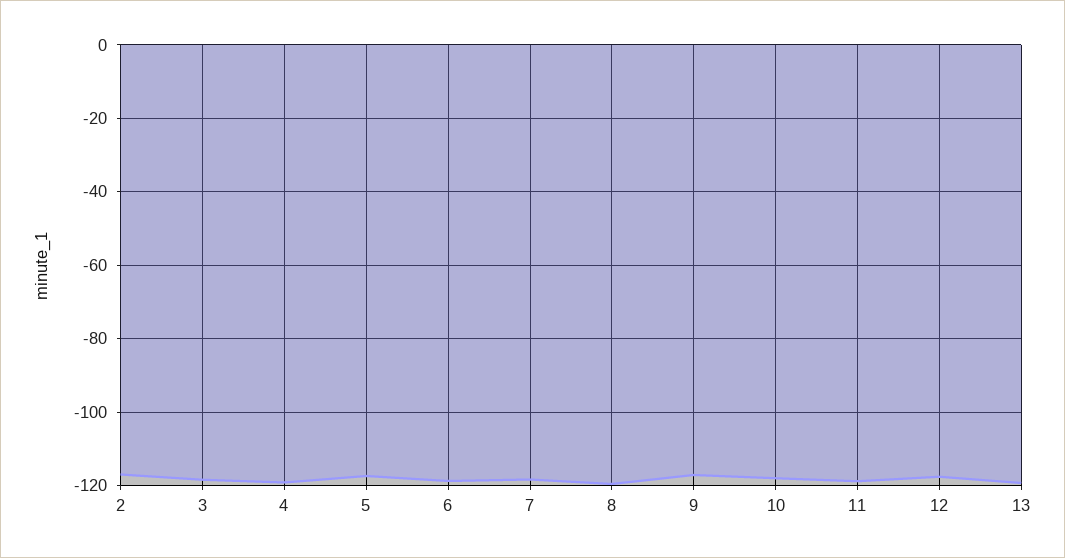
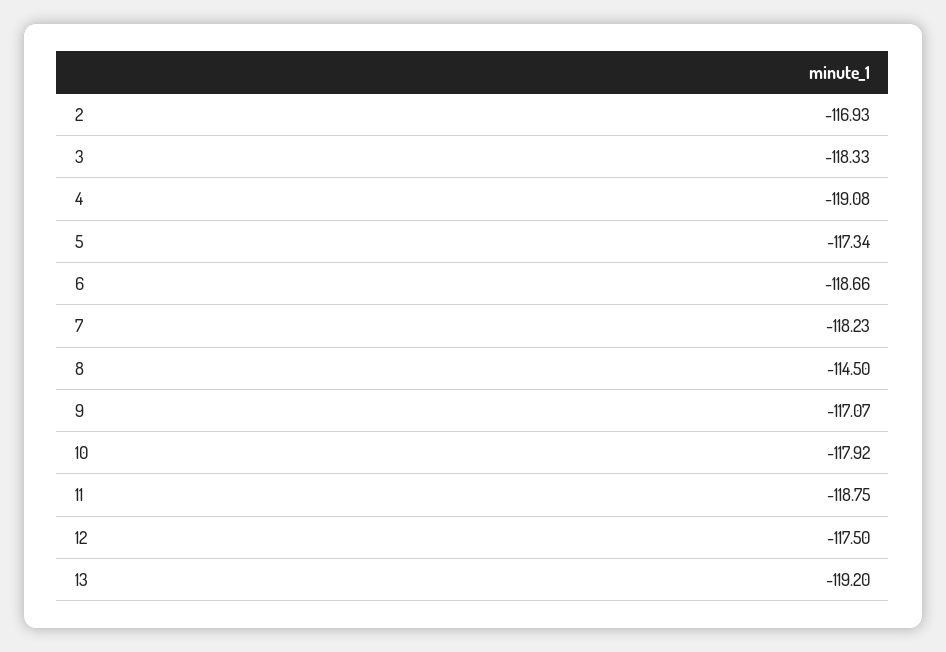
8: -120 -> -114.5

